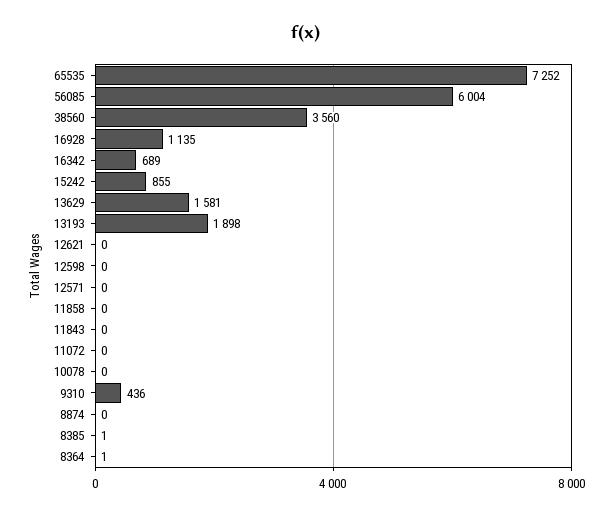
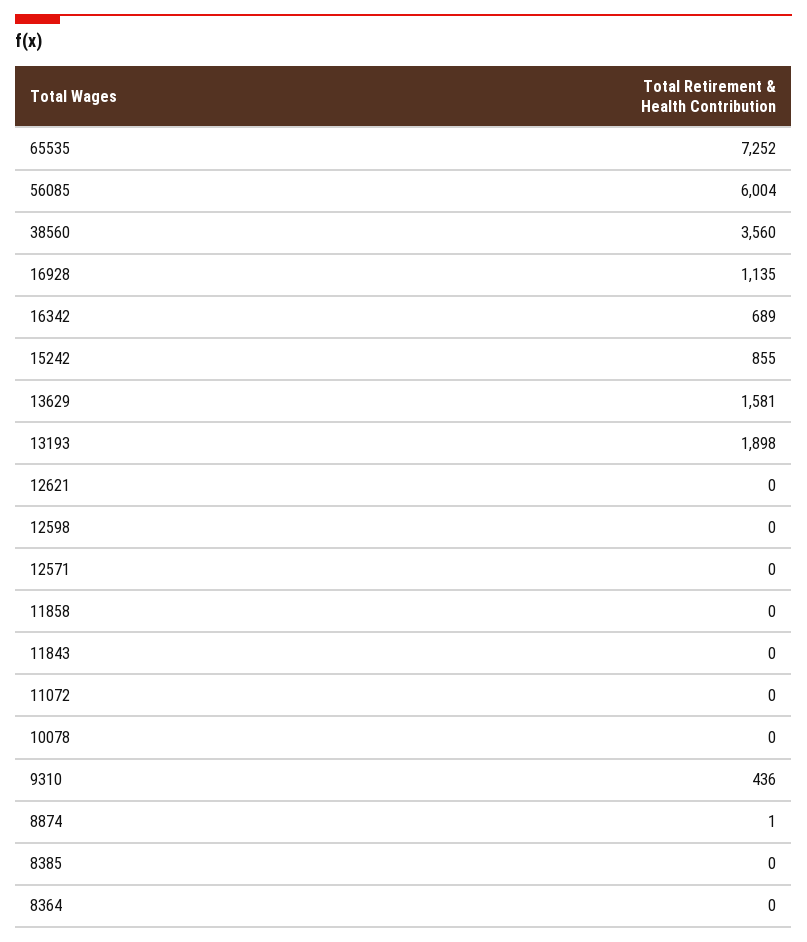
8874: 0 -> 1
8385: 1 -> 0
8364: 1 -> 0

